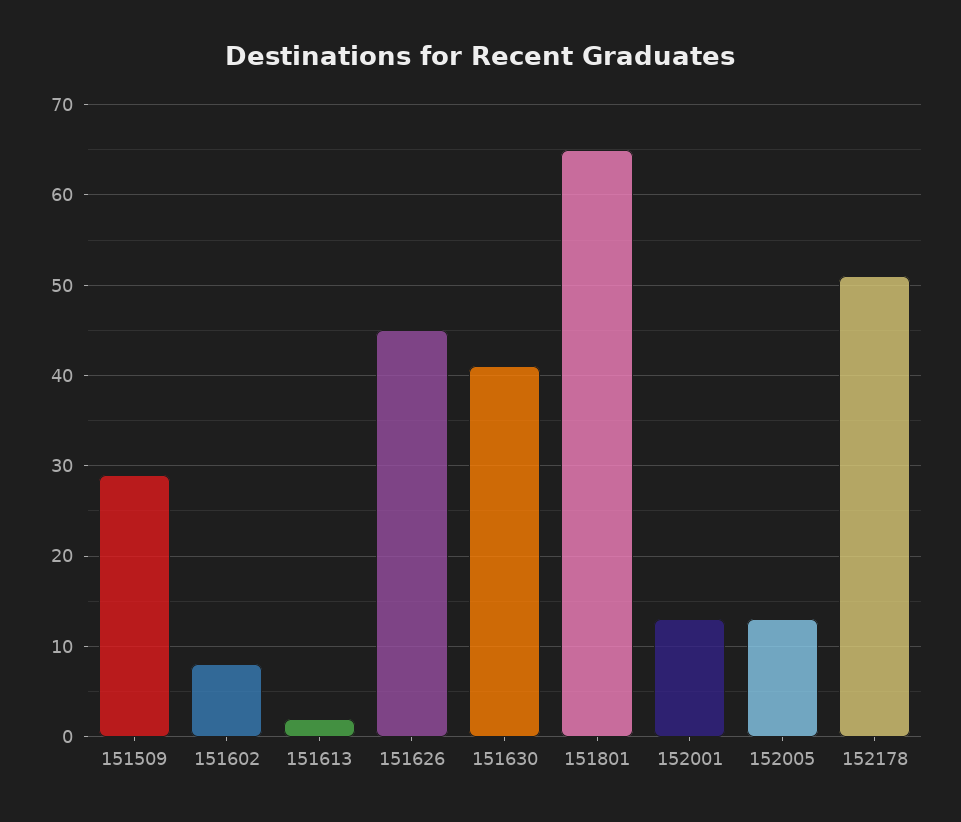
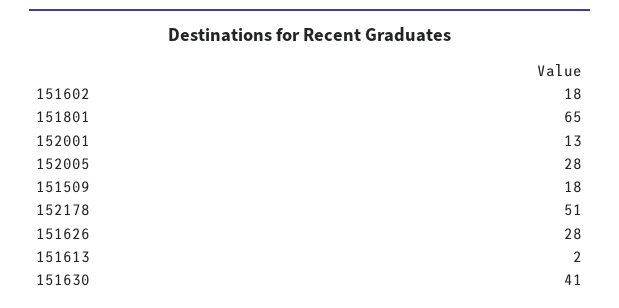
151509: 29 -> 18
151602: 8 -> 18
151626: 45 -> 28
152005: 13 -> 28

